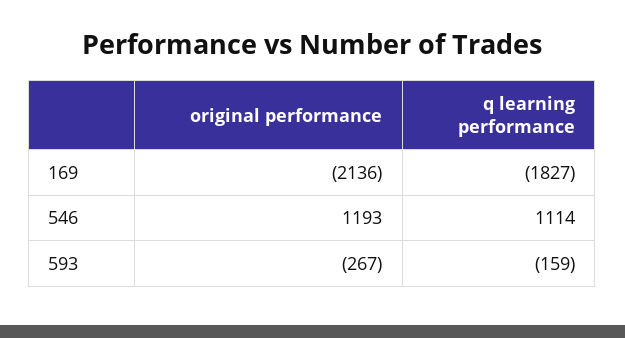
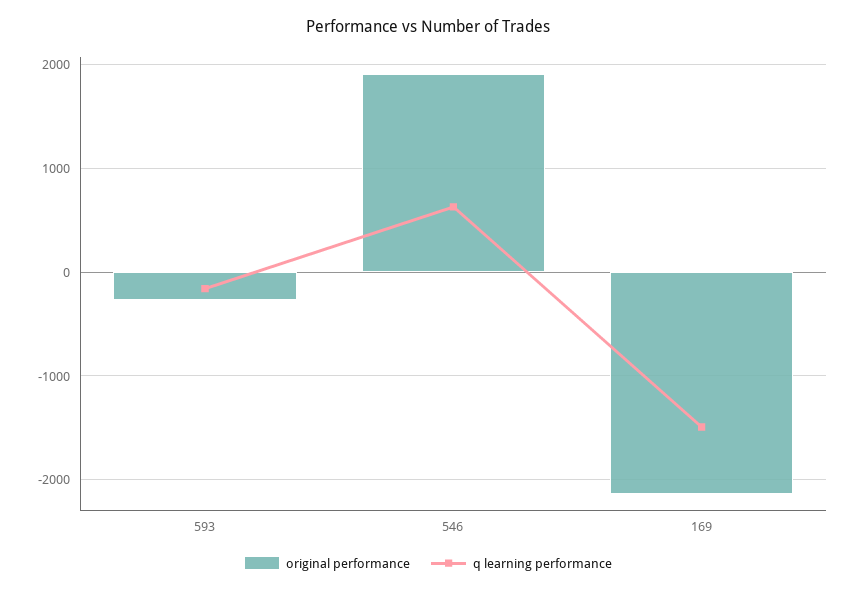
q learning performance, 169: -1827 -> -1500
original performance, 546: 1193 -> 1900
q learning performance, 546: 1114 -> 600

